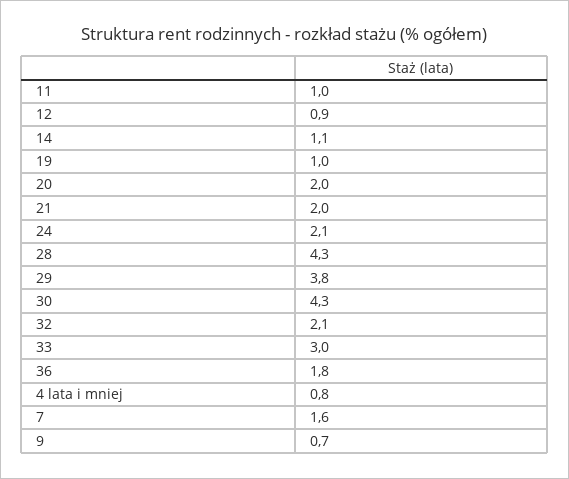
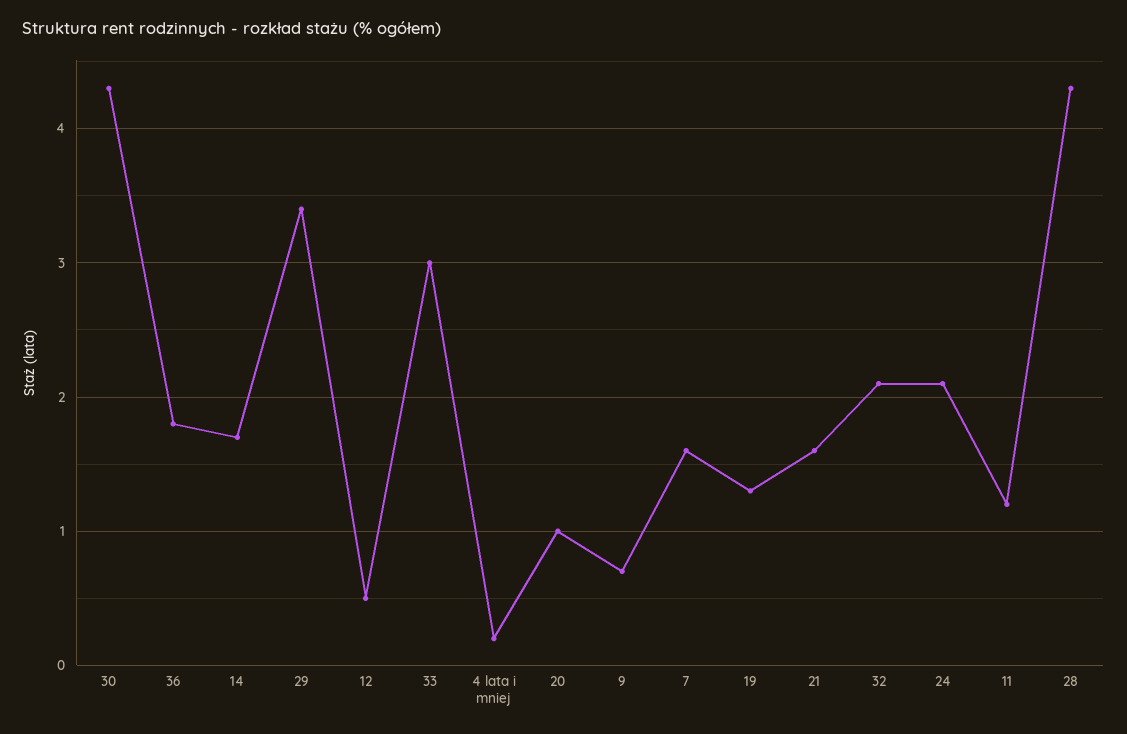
11: 1 -> 1.2
12: 0.9 -> 0.5
14: 1.1 -> 1.7
19: 1 -> 1.3
20: 2 -> 1
21: 2 -> 1.6
29: 3.8 -> 3.4
4 lata i mniej: 0.8 -> 0.2

